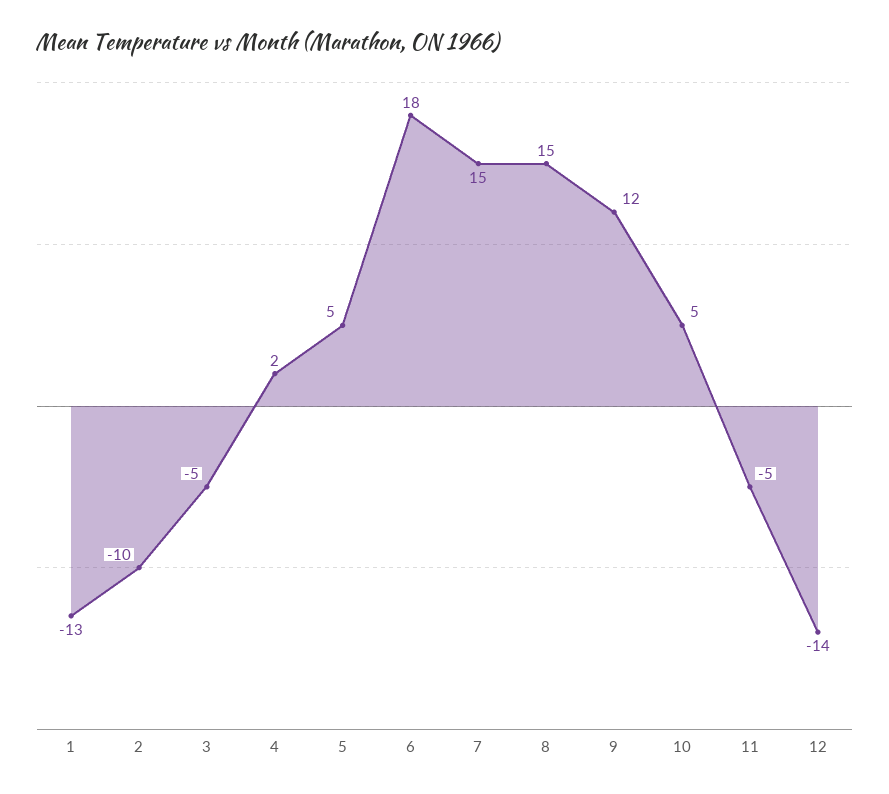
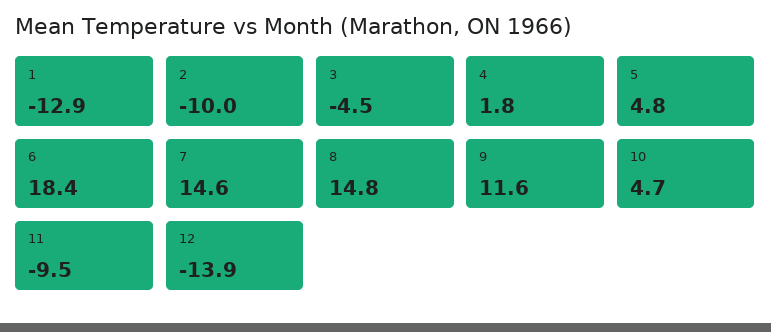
11: -5 -> -9.5

